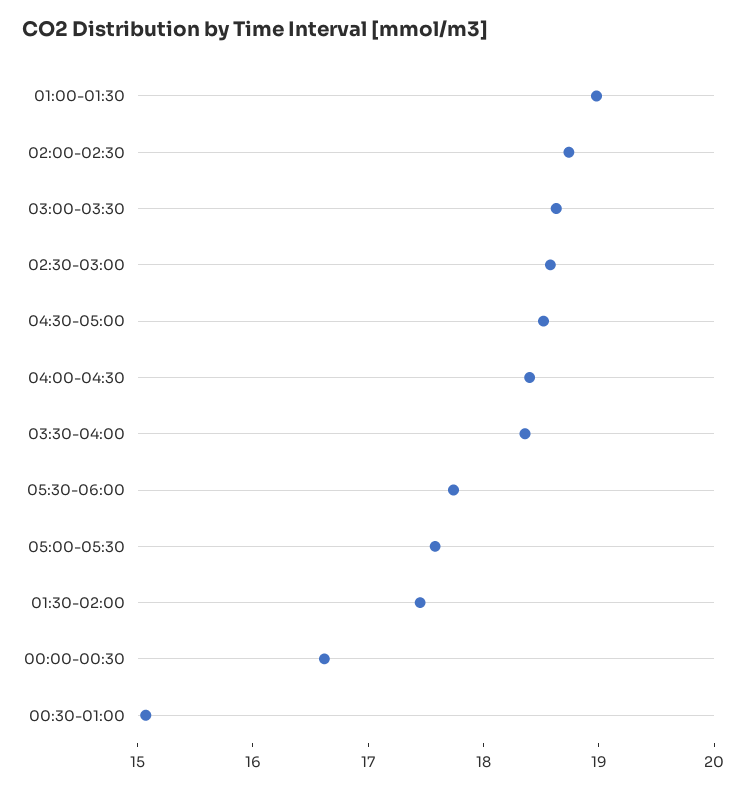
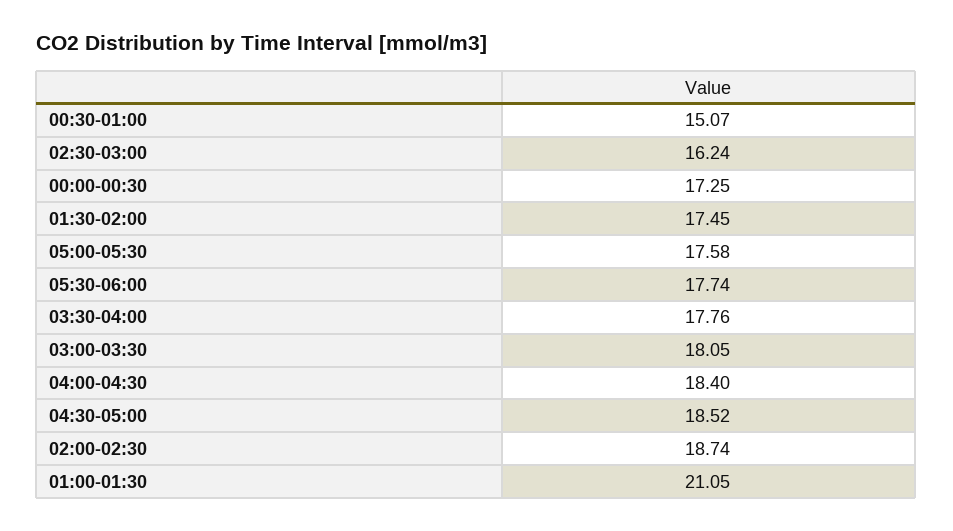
01:00-01:30: 19 -> 21.05
03:00-03:30: 18.6 -> 18.05
02:30-03:00: 18.6 -> 16.24
03:30-04:00: 18.4 -> 17.76
00:00-00:30: 16.6 -> 17.25

